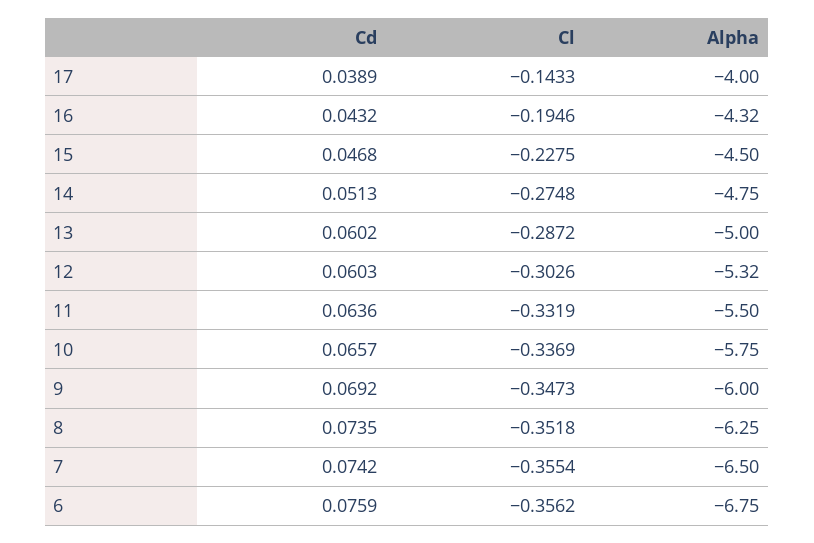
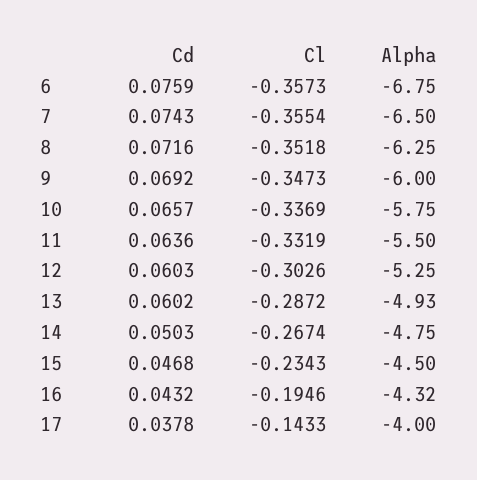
Cd, 17: 0.0389 -> 0.0378
Cl, 15: -0.2275 -> -0.2343
Cd, 14: 0.0513 -> 0.0503
Cl, 14: -0.2748 -> -0.2674
Alpha, 13: -5 -> -4.93
Alpha, 12: -5.32 -> -5.25
Cd, 8: 0.0735 -> 0.0716
Cd, 7: 0.0742 -> 0.0743
Cl, 6: -0.3562 -> -0.3573

